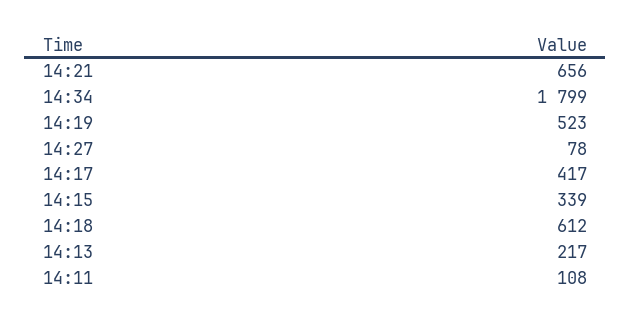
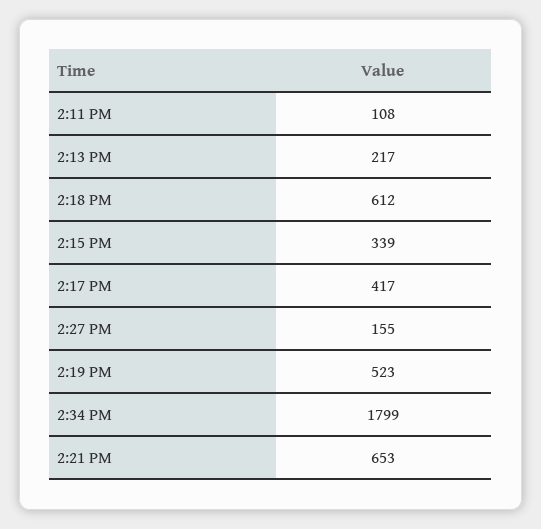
14:21: 656 -> 653
14:27: 78 -> 155

